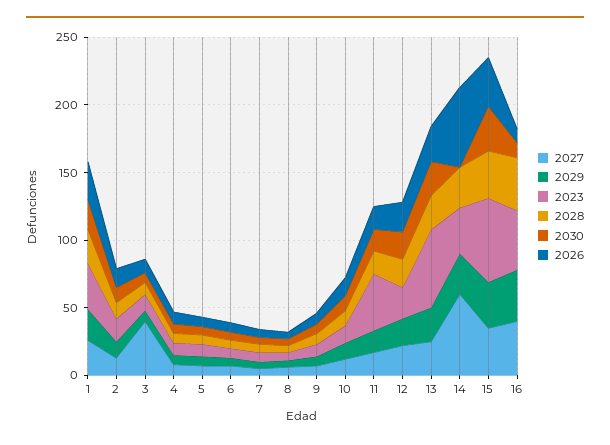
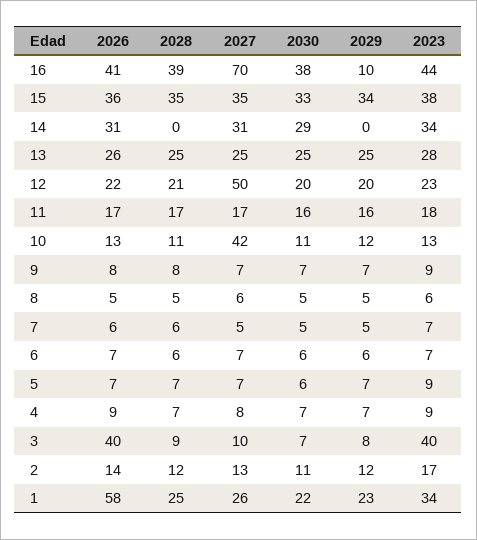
2026, 1: 30 -> 58
2027, 3: 40 -> 10
2023, 3: 10 -> 40
2026, 3: 10 -> 40
2027, 10: 10 -> 42
2023, 11: 40 -> 18
2027, 12: 20 -> 50
2023, 13: 60 -> 28
2027, 14: 60 -> 31
2029, 14: 30 -> 0
2028, 14: 30 -> 0
2030, 14: 0 -> 29
2026, 14: 60 -> 31
2023, 15: 60 -> 38
2027, 16: 40 -> 70
2029, 16: 40 -> 10
2030, 16: 10 -> 38
2026, 16: 10 -> 41

